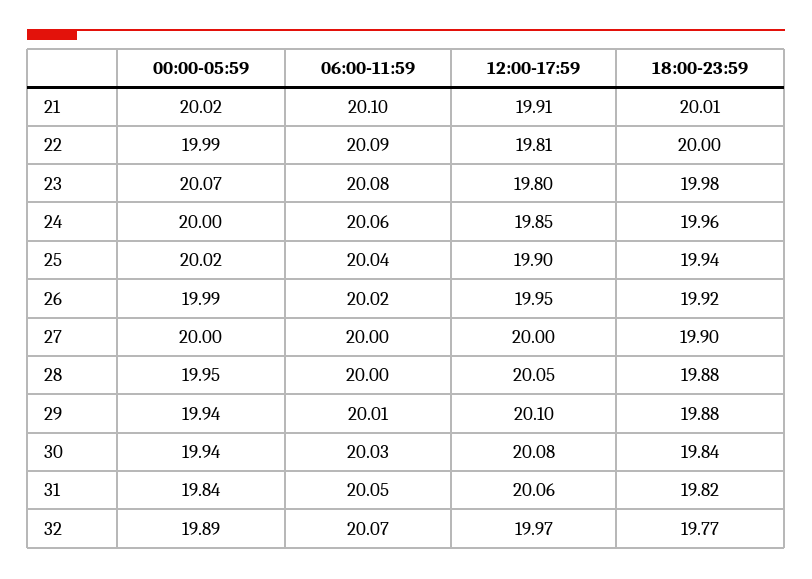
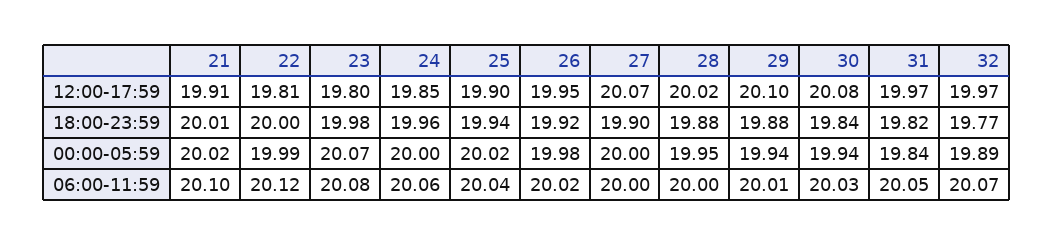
06:00-11:59, 22: 20.09 -> 20.12
00:00-05:59, 26: 19.99 -> 19.98
12:00-17:59, 27: 20 -> 20.07
12:00-17:59, 28: 20.05 -> 20.02
12:00-17:59, 31: 20.06 -> 19.97

